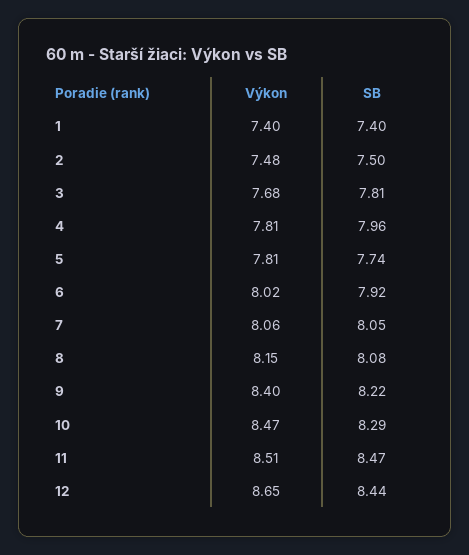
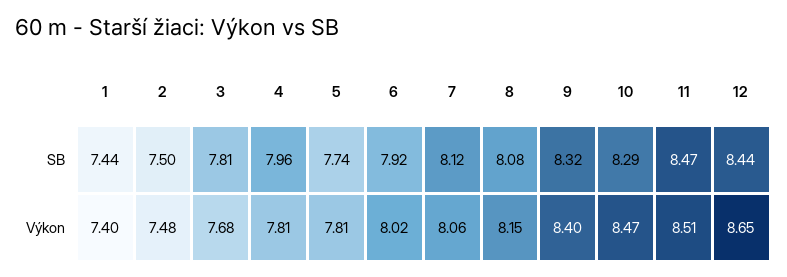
SB, 1: 7.4 -> 7.44
SB, 7: 8.05 -> 8.12
SB, 9: 8.22 -> 8.32

